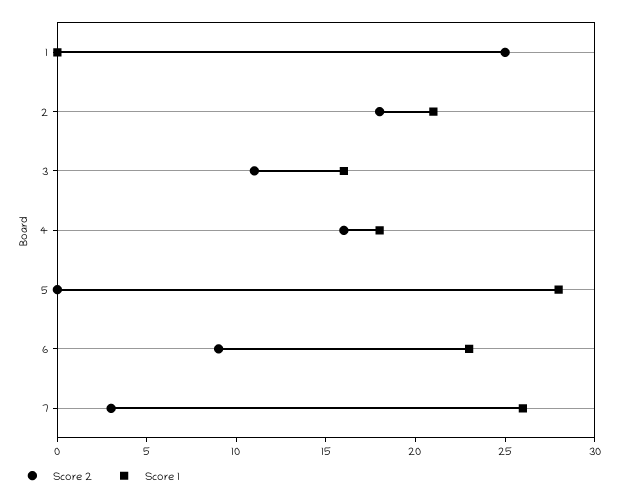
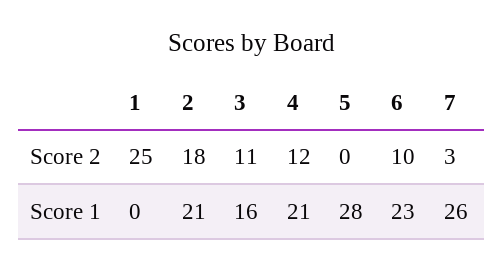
Score 2, 4: 16 -> 12
Score 1, 4: 18 -> 21
Score 2, 6: 9 -> 10

